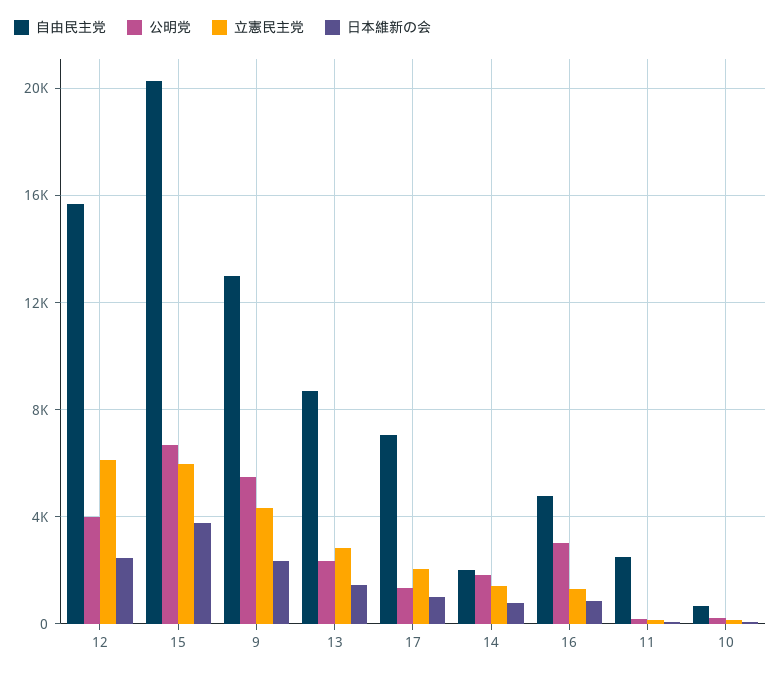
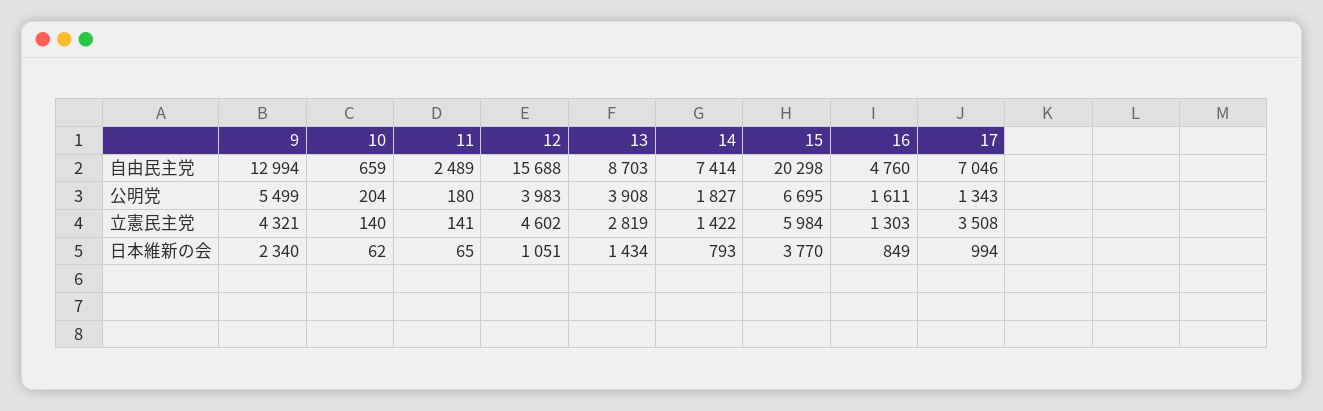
立憲民主党, 12: 6000 -> 4602
日本維新の会, 12: 2500 -> 1051
公明党, 13: 2500 -> 3908
立憲民主党, 17: 2000 -> 3508
自由民主党, 14: 2000 -> 7414
公明党, 16: 3000 -> 1611

